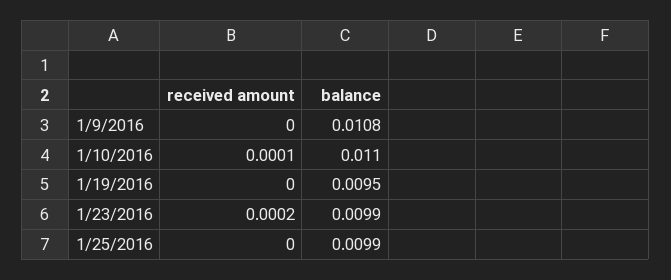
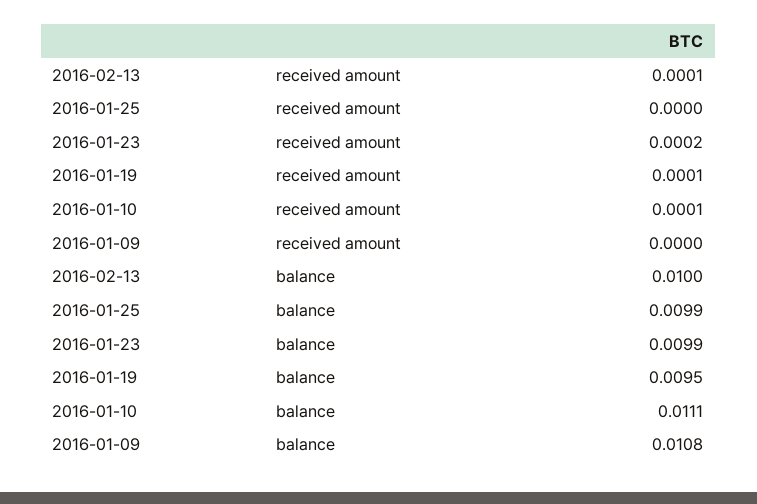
balance, 1/10/2016: 0.011 -> 0.0111
received amount, 1/19/2016: 0 -> 0.0001
received amount, 2016-02-13: none -> 0.0001
balance, 2016-02-13: none -> 0.01

